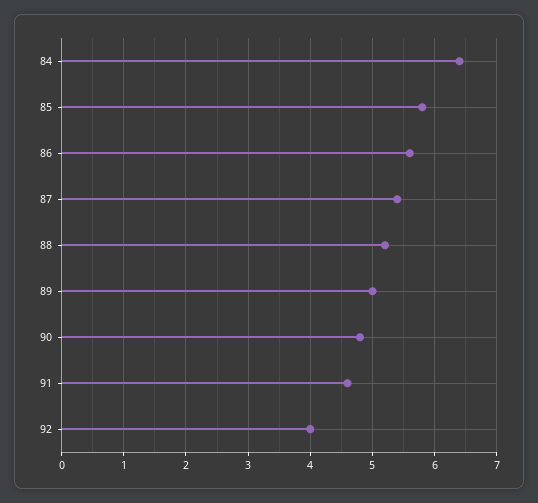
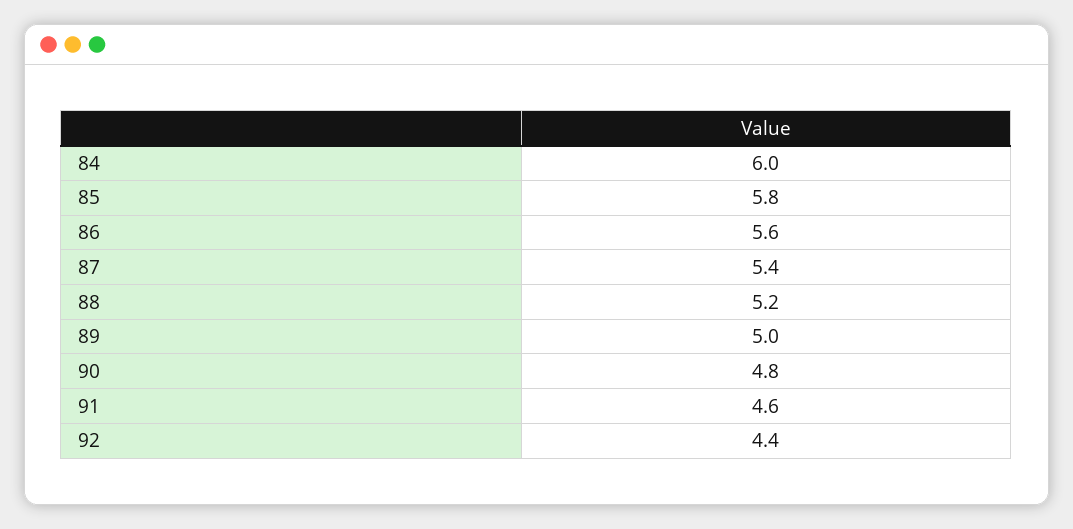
84: 6.4 -> 6
92: 4 -> 4.4

